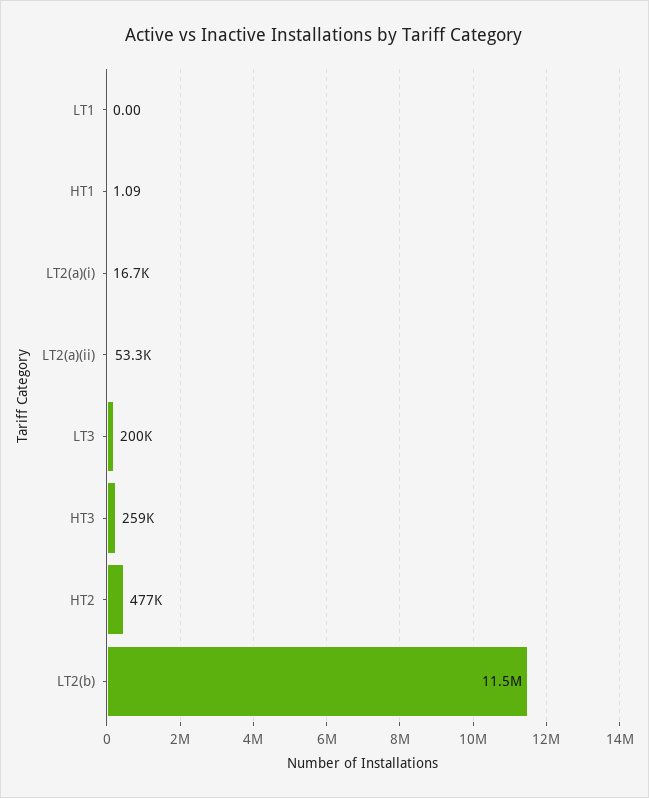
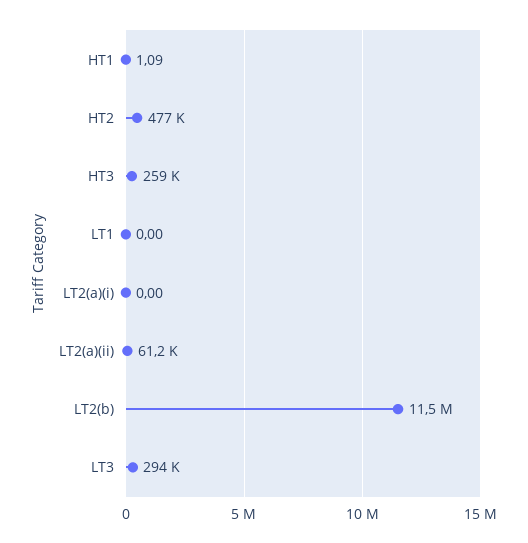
LT2(a)(i): 16700 -> 0
LT2(a)(ii): 53300 -> 61200
LT3: 200000 -> 294000

